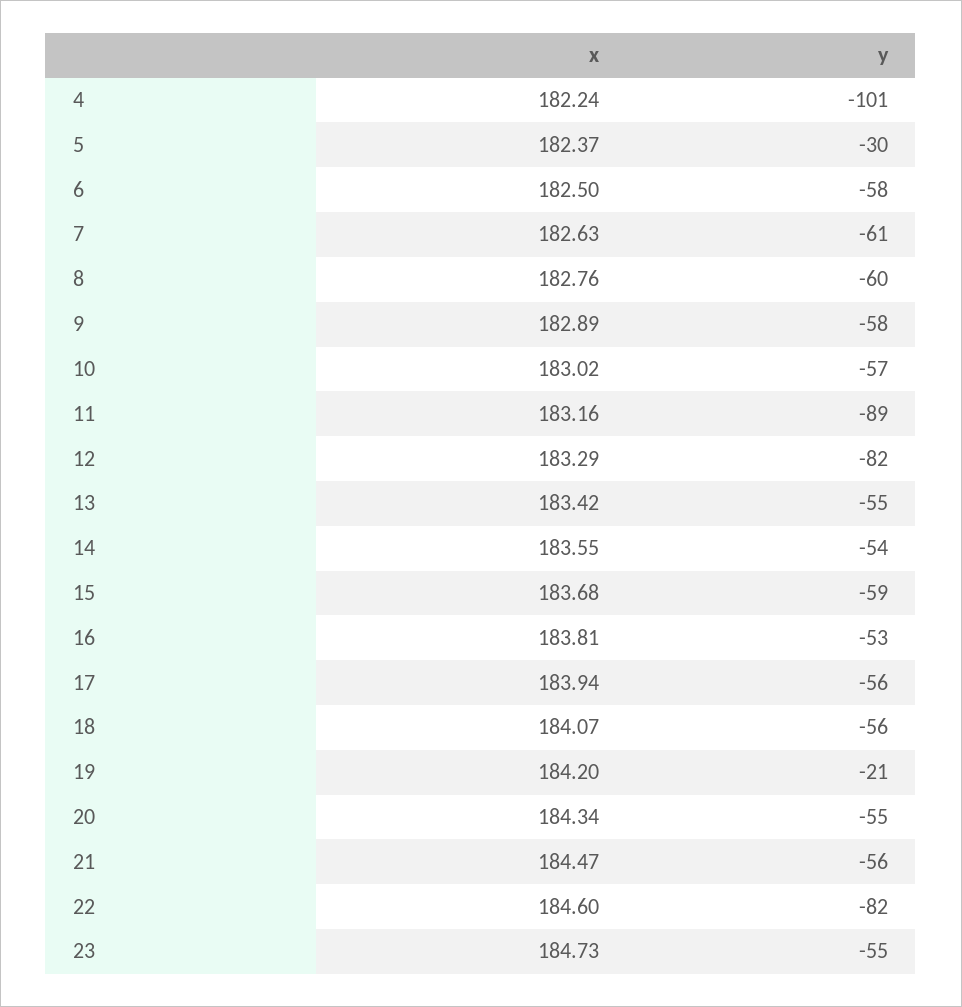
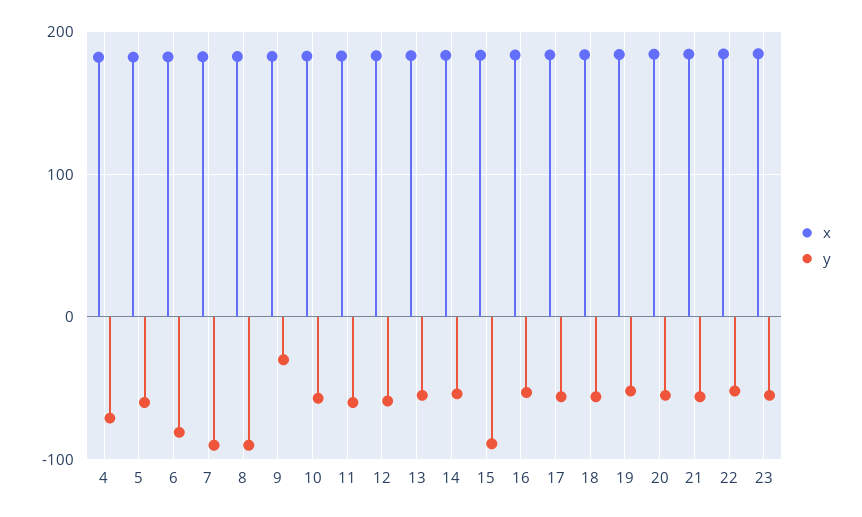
y, 4: -101 -> -70
y, 5: -30 -> -60
y, 6: -58 -> -80
y, 7: -61 -> -90
y, 8: -60 -> -90
y, 9: -58 -> -30
y, 11: -89 -> -60
y, 12: -82 -> -60
y, 15: -59 -> -90
y, 19: -21 -> -50
y, 22: -82 -> -50

